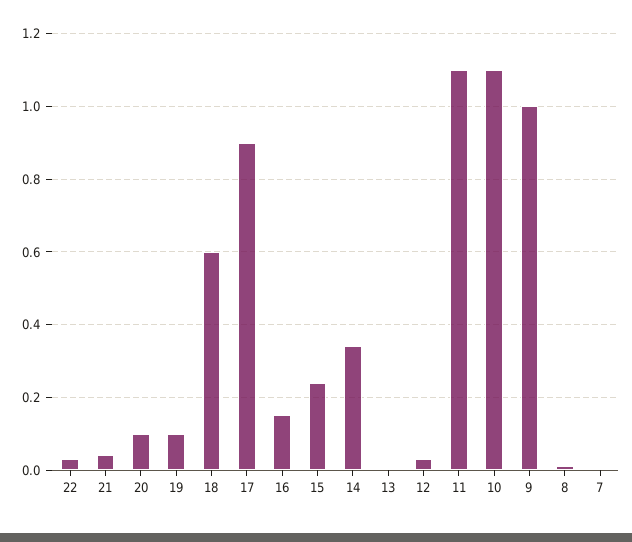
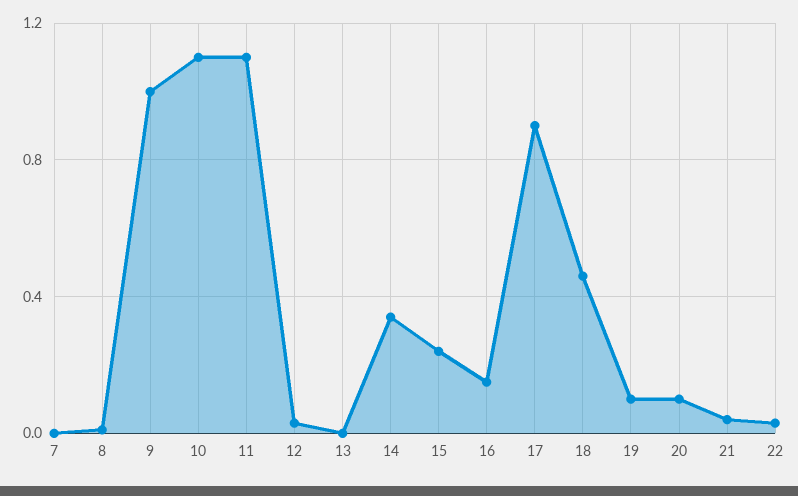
18: 0.6 -> 0.45

